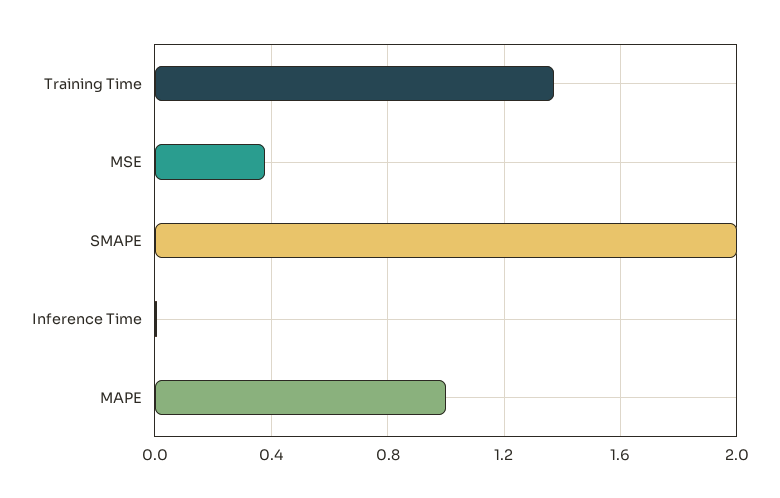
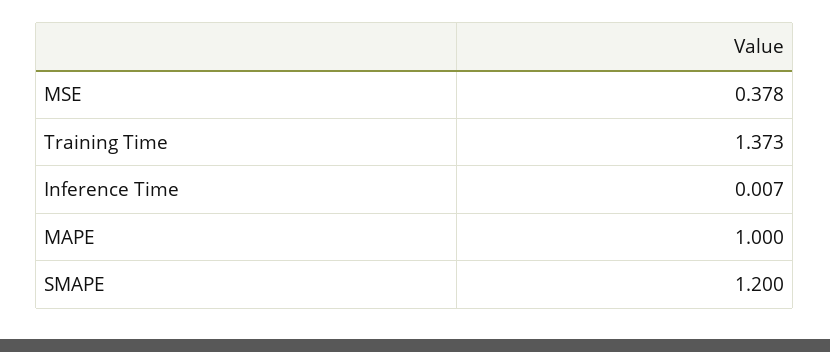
SMAPE: 2 -> 1.2

